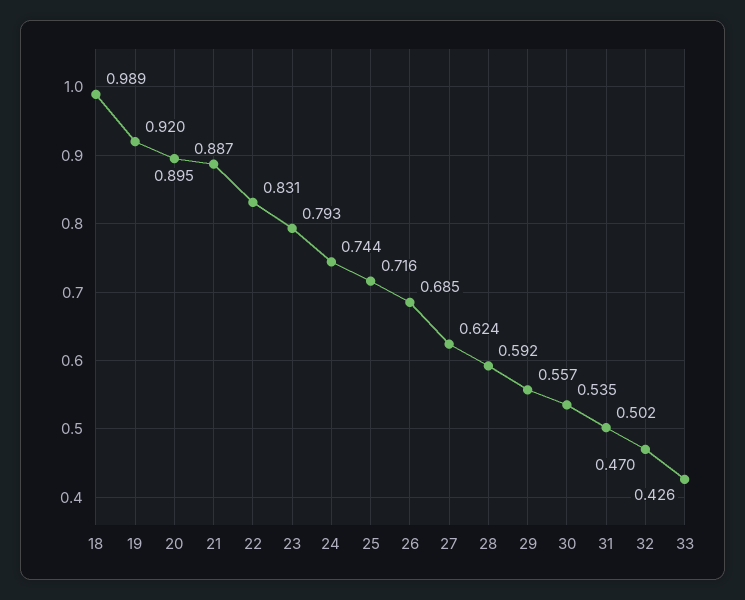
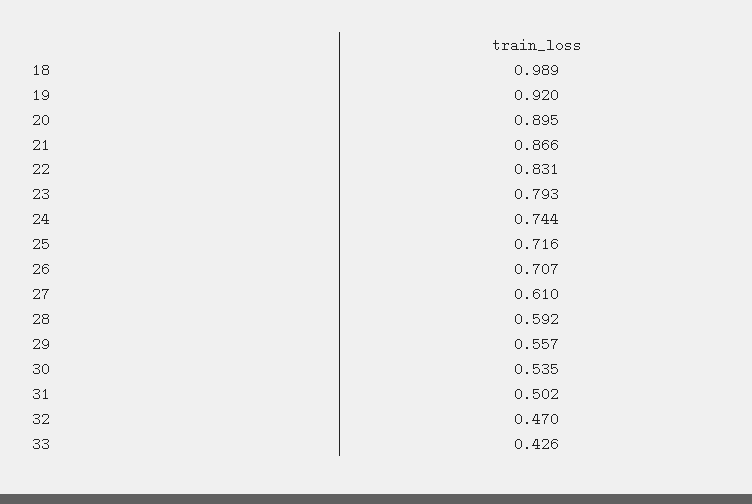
21: 0.887 -> 0.866
26: 0.685 -> 0.707
27: 0.624 -> 0.61

